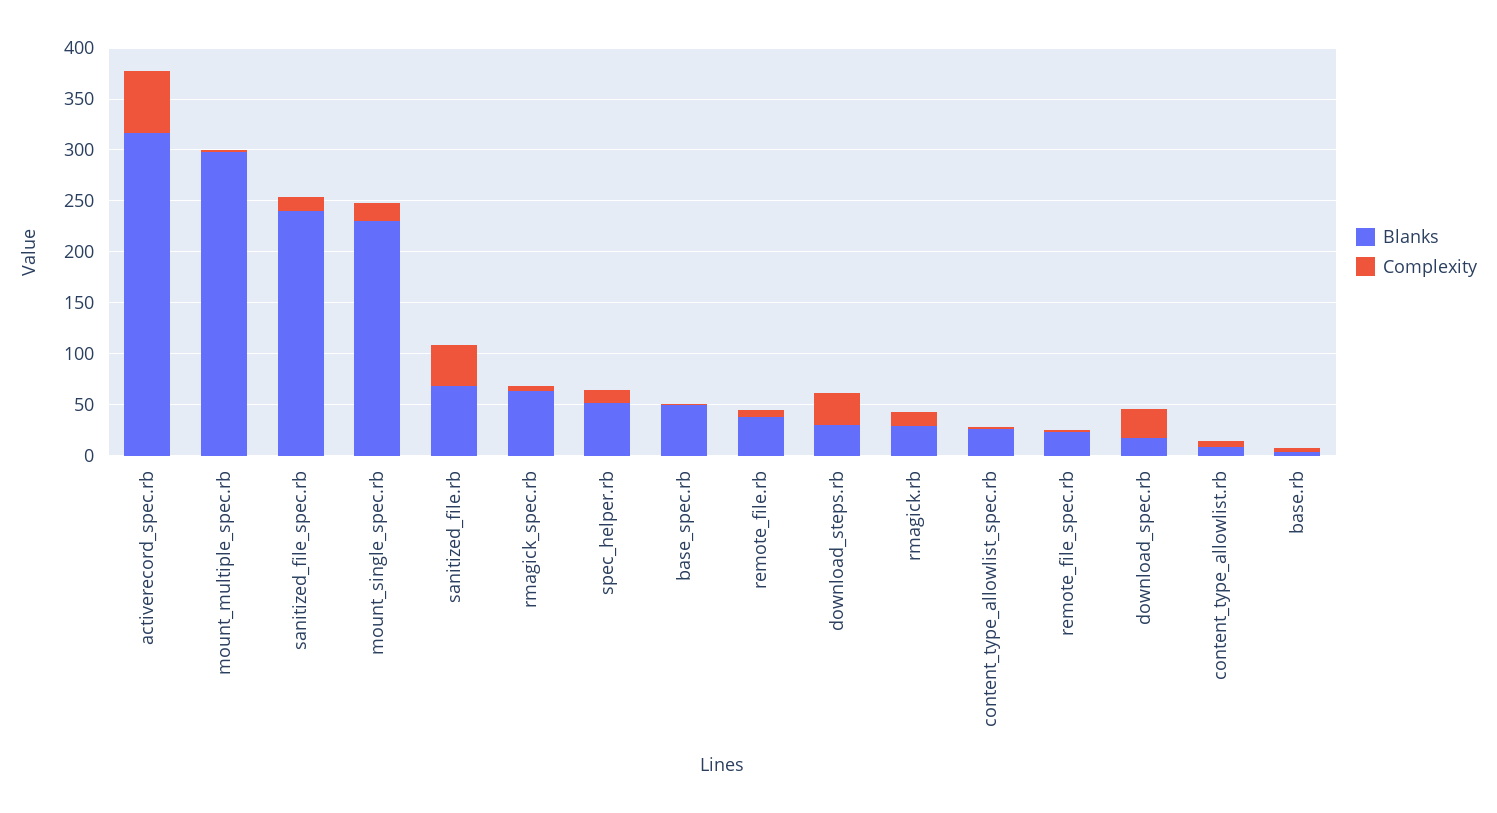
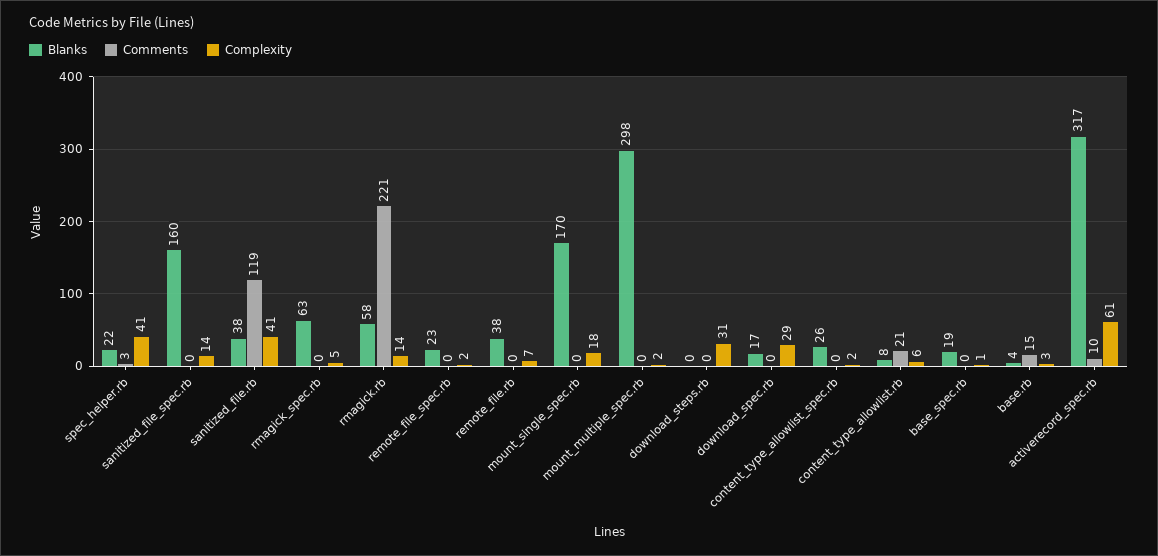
Blanks, sanitized_file_spec.rb: 240 -> 160
Blanks, mount_single_spec.rb: 230 -> 170
Blanks, sanitized_file.rb: 70 -> 38
Blanks, spec_helper.rb: 50 -> 22
Complexity, spec_helper.rb: 10 -> 41
Blanks, base_spec.rb: 50 -> 19
Blanks, download_steps.rb: 30 -> 0
Blanks, rmagick.rb: 30 -> 58
Comments, spec_helper.rb: none -> 3
Comments, sanitized_file_spec.rb: none -> 0
Comments, sanitized_file.rb: none -> 119
Comments, rmagick_spec.rb: none -> 0
Comments, rmagick.rb: none -> 221
Comments, remote_file_spec.rb: none -> 0
Comments, remote_file.rb: none -> 0
Comments, mount_single_spec.rb: none -> 0
Comments, mount_multiple_spec.rb: none -> 0
Comments, download_steps.rb: none -> 0
Comments, download_spec.rb: none -> 0
Comments, content_type_allowlist_spec.rb: none -> 0
Comments, content_type_allowlist.rb: none -> 21
Comments, base_spec.rb: none -> 0
Comments, base.rb: none -> 15
Comments, activerecord_spec.rb: none -> 10

